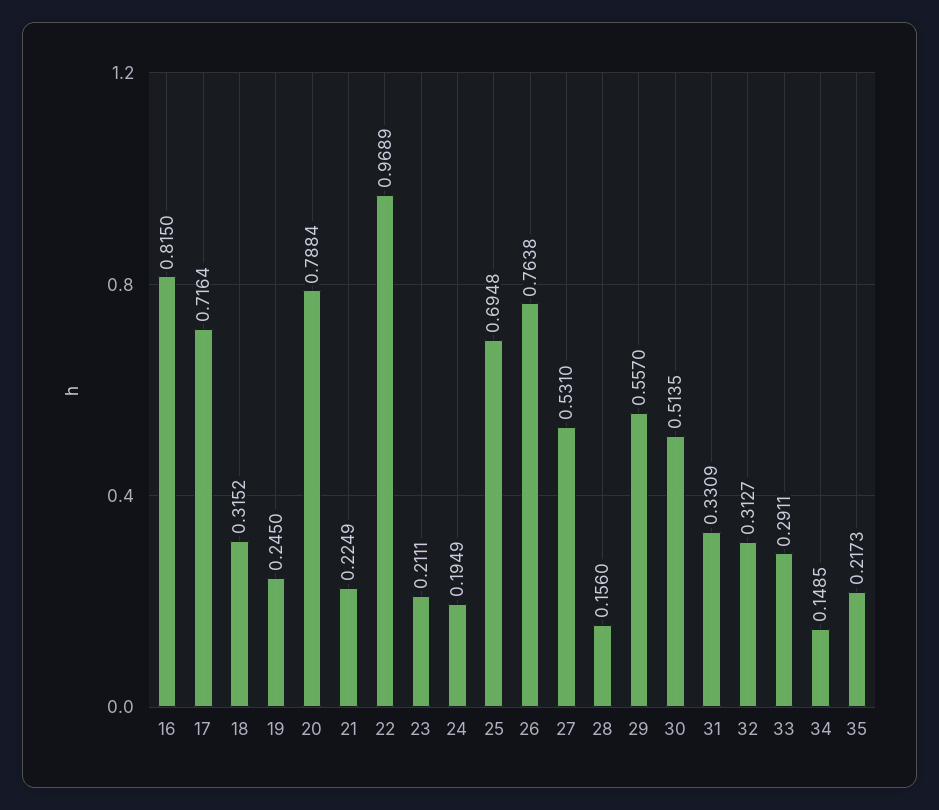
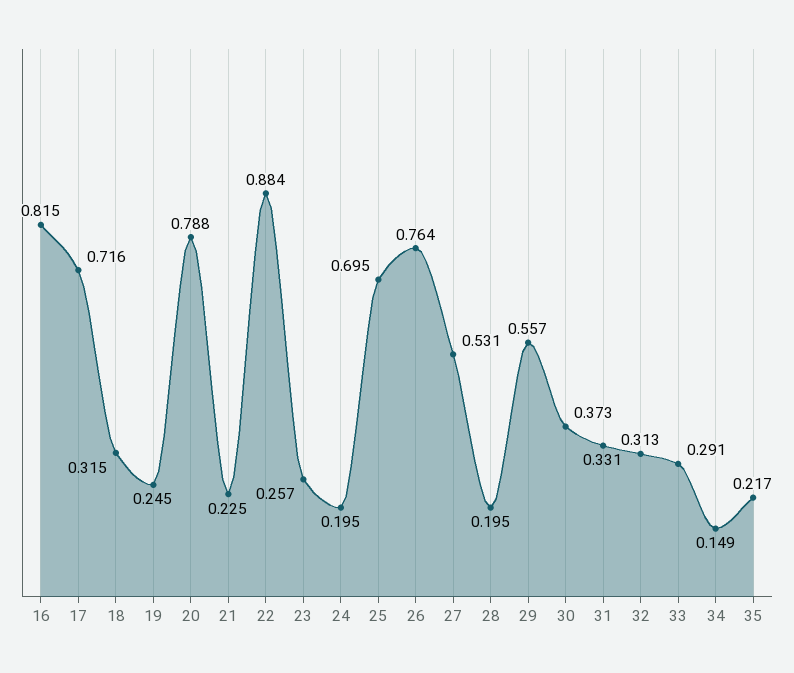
22: 0.9689 -> 0.884
23: 0.2111 -> 0.257
28: 0.156 -> 0.195
30: 0.5135 -> 0.373

